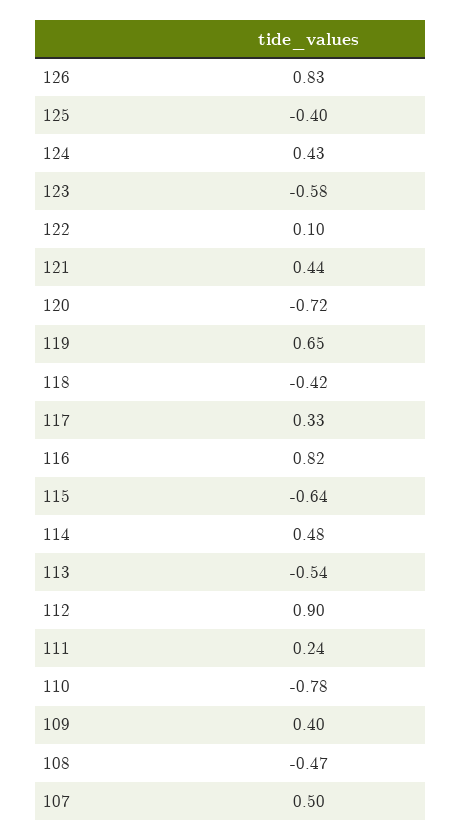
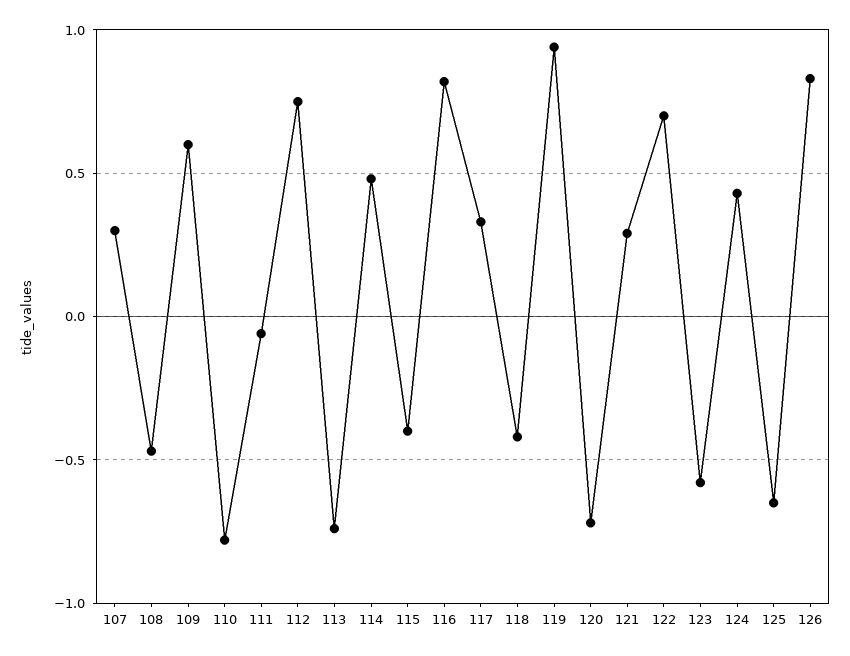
125: -0.4 -> -0.65
122: 0.1 -> 0.7
121: 0.44 -> 0.3
119: 0.65 -> 0.95
115: -0.64 -> -0.4
113: -0.54 -> -0.75
112: 0.9 -> 0.75
111: 0.24 -> -0.05
109: 0.4 -> 0.6
107: 0.5 -> 0.3

